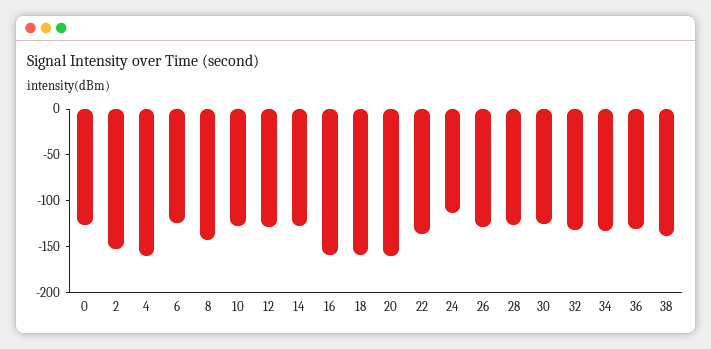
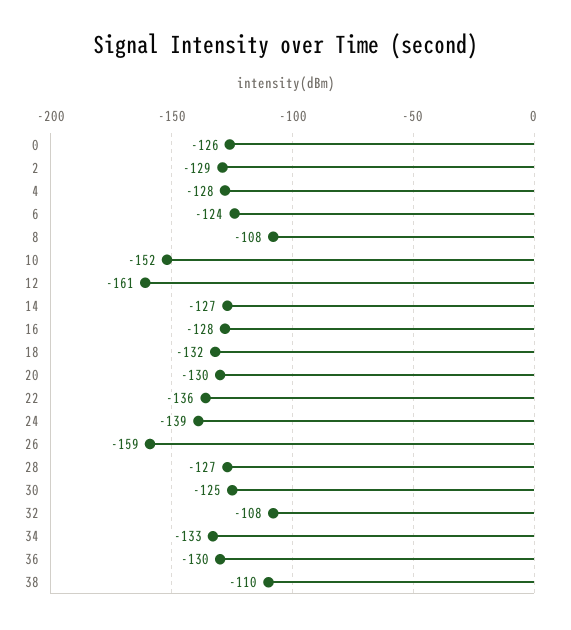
2: -150 -> -129
4: -160 -> -128
8: -140 -> -108
10: -130 -> -152
12: -130 -> -161
16: -160 -> -128
18: -160 -> -132
20: -160 -> -130
24: -110 -> -139
26: -130 -> -159
32: -130 -> -108
38: -140 -> -110

